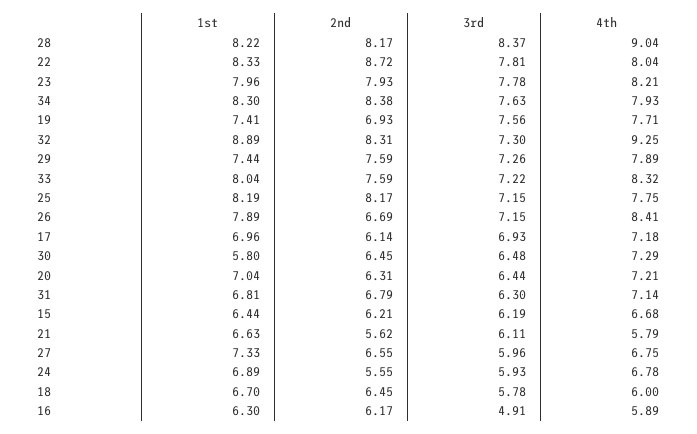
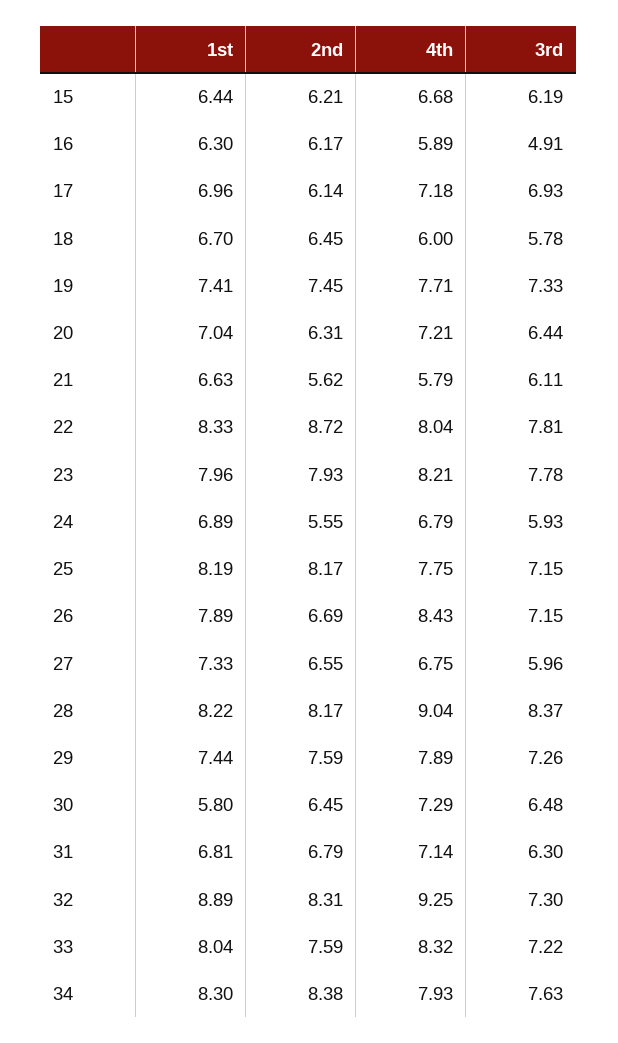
2nd, 19: 6.93 -> 7.45
3rd, 19: 7.56 -> 7.33
4th, 26: 8.41 -> 8.43
4th, 24: 6.78 -> 6.79

